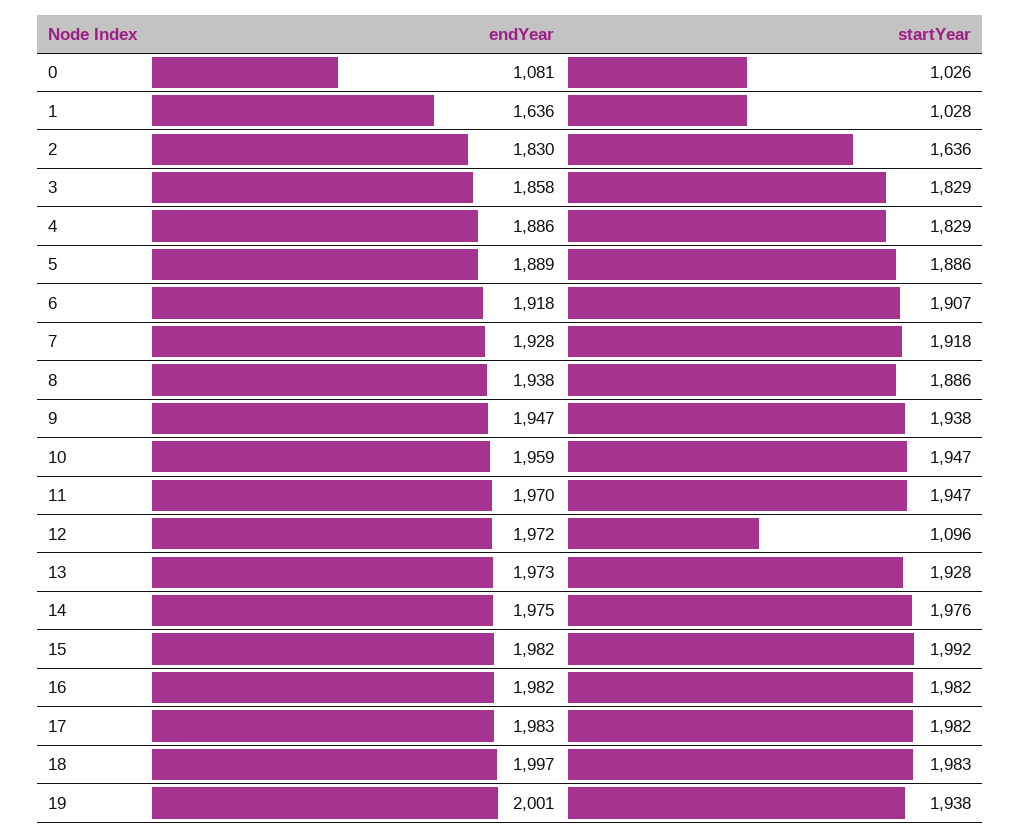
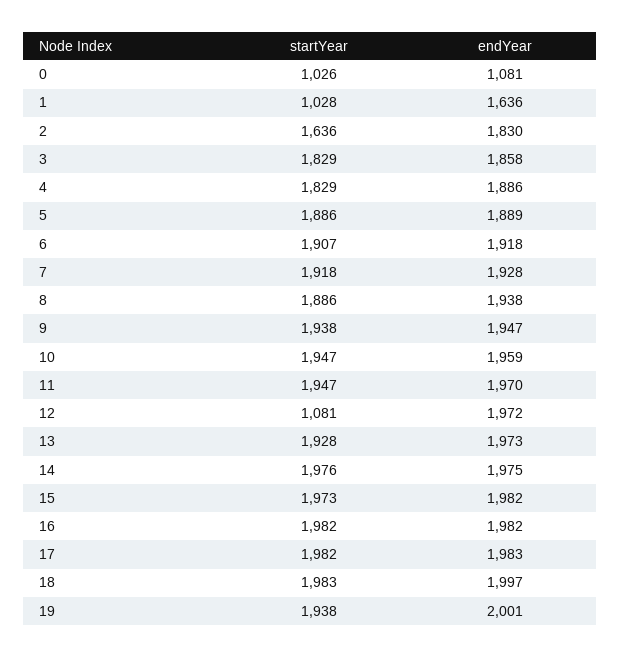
startYear, 12: 1096 -> 1081
startYear, 15: 1992 -> 1973

